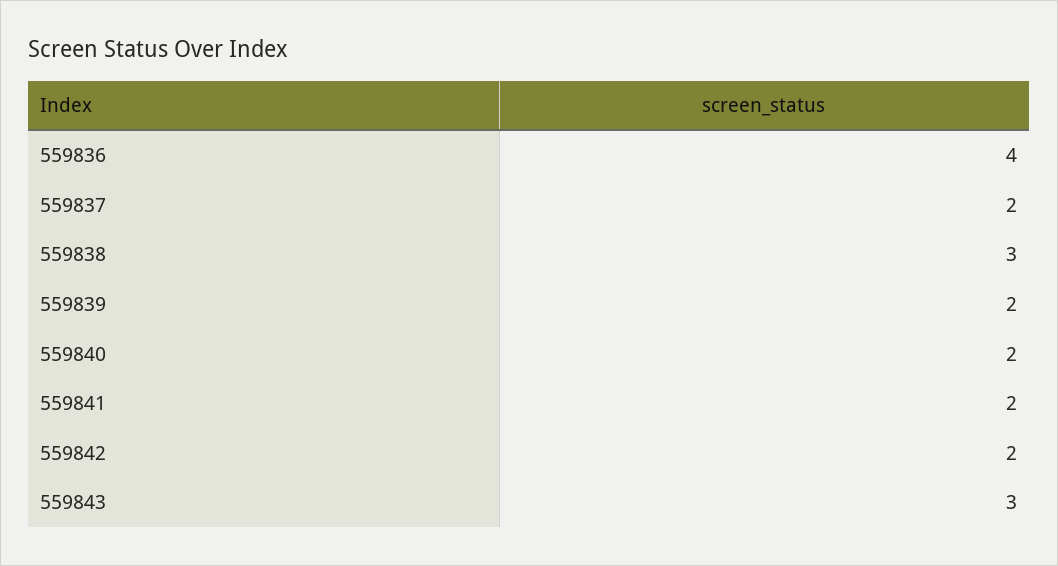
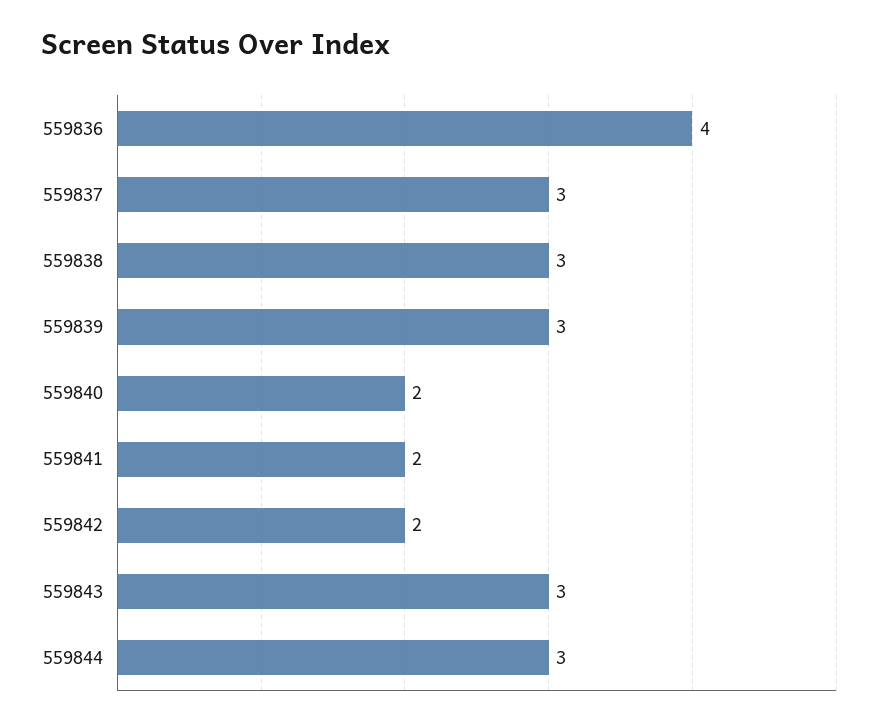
559837: 2 -> 3
559839: 2 -> 3
559844: none -> 3

